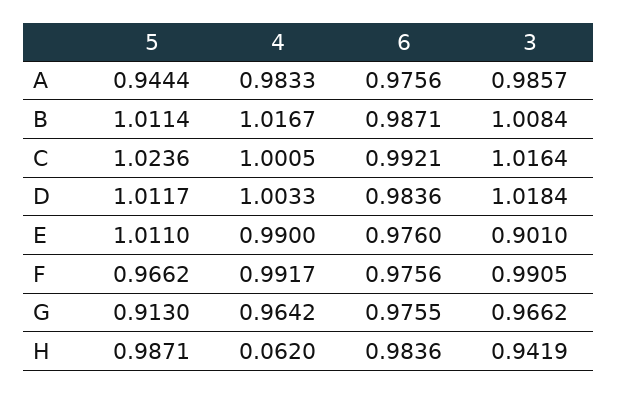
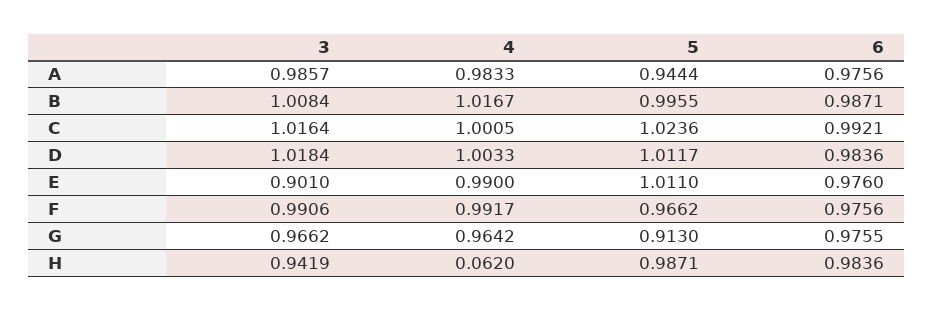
5, B: 1.0114 -> 0.9955
3, F: 0.9905 -> 0.9906

